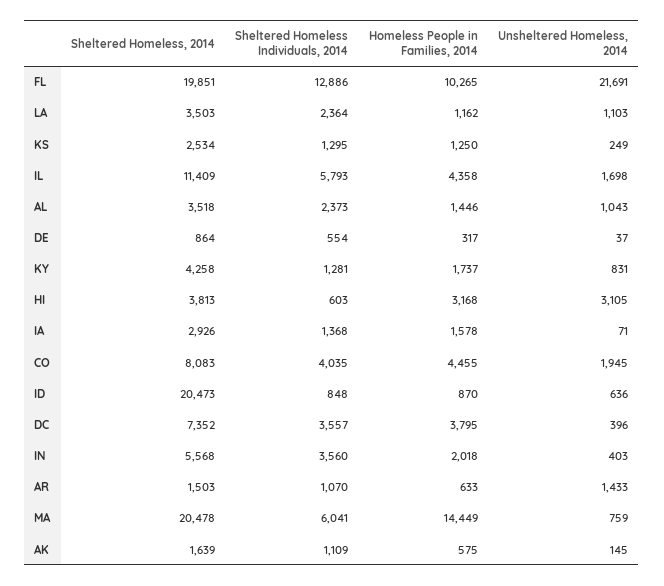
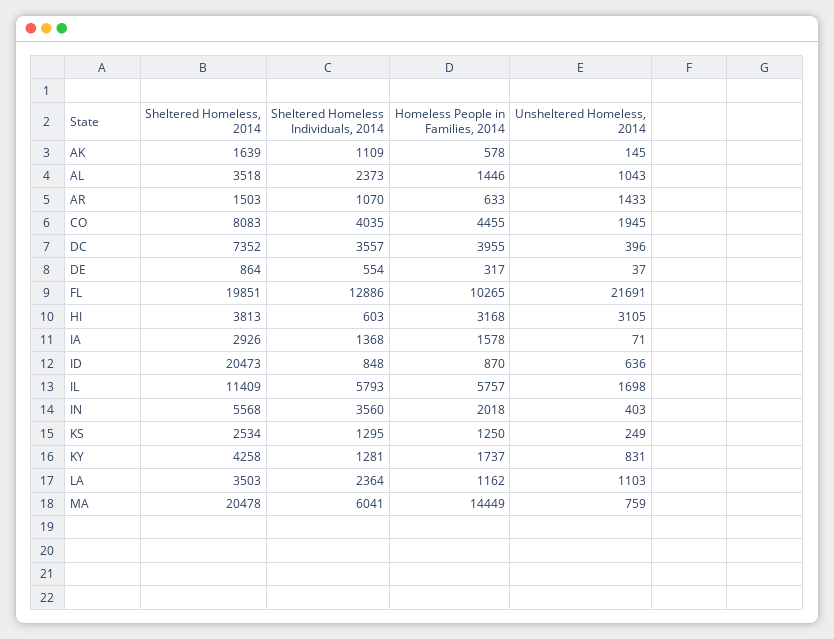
Homeless People in Families, 2014, IL: 4358 -> 5757
Homeless People in Families, 2014, DC: 3795 -> 3955
Homeless People in Families, 2014, AK: 575 -> 578

